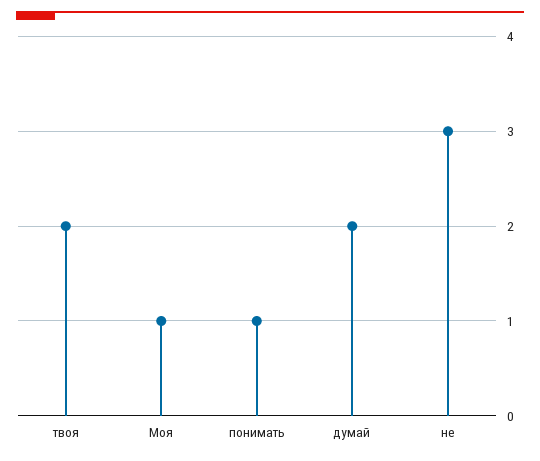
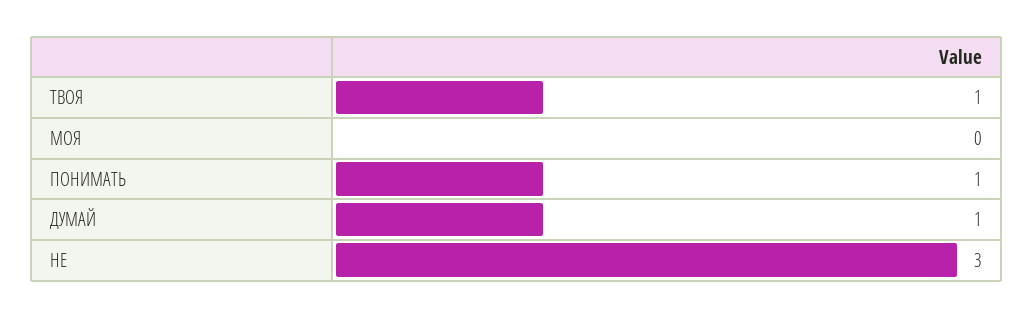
твоя: 2 -> 1
Моя: 1 -> 0
думай: 2 -> 1

